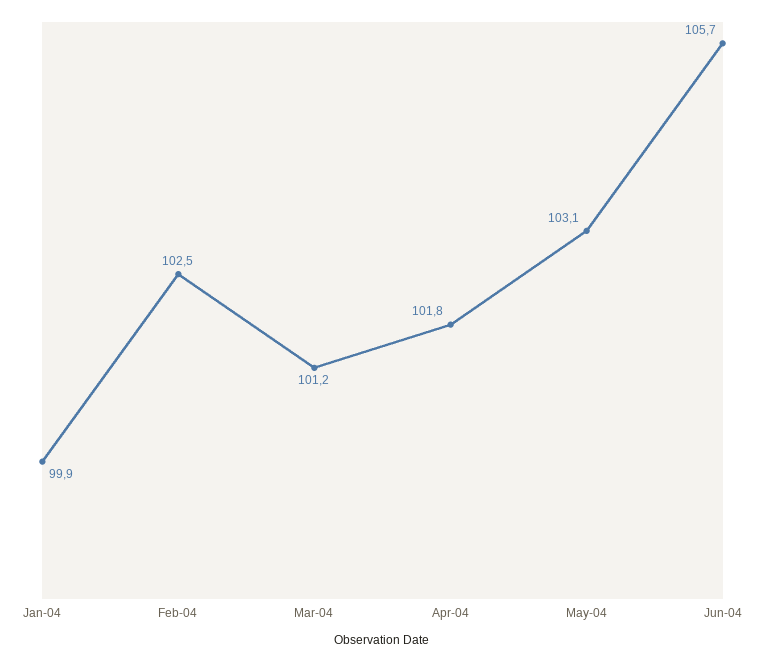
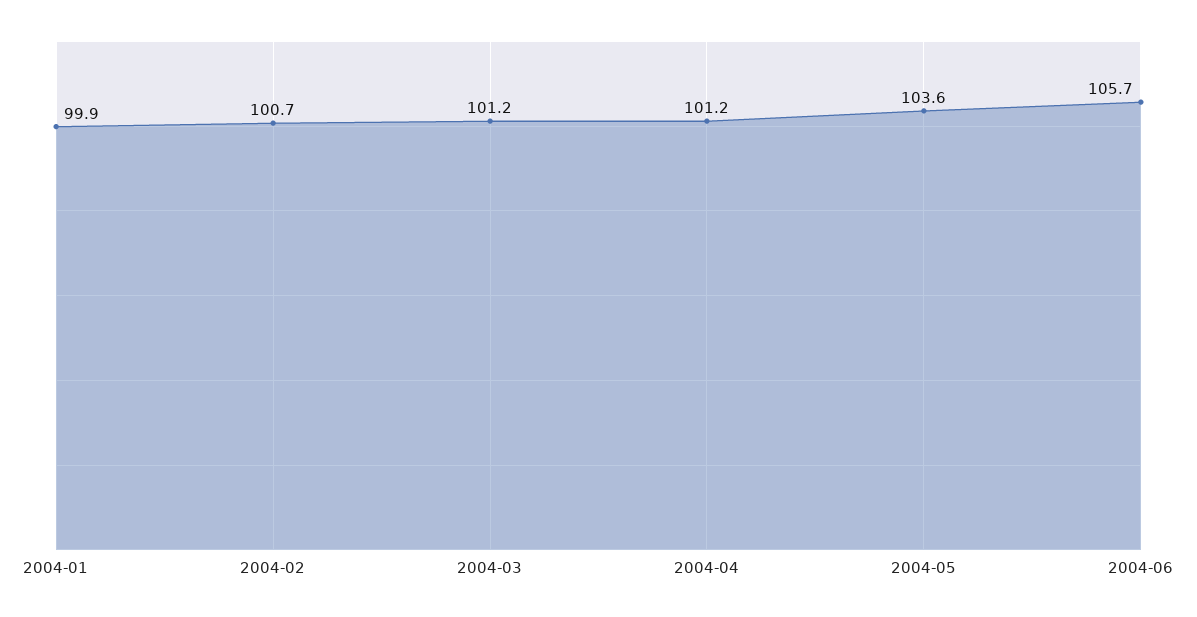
Feb-04: 102.5 -> 100.7
Apr-04: 101.8 -> 101.2
May-04: 103.1 -> 103.6

